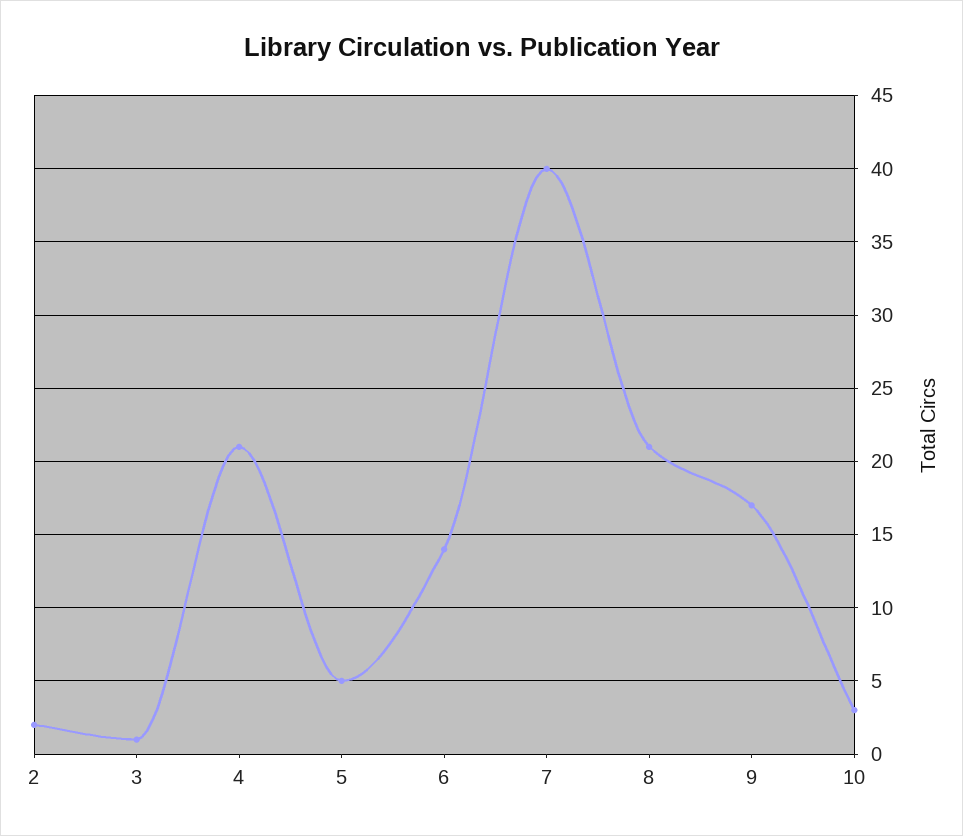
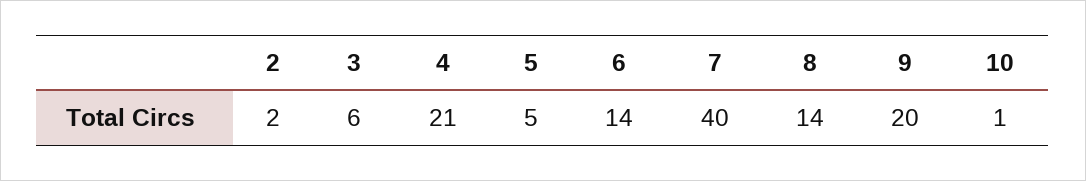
3: 1 -> 6
8: 21 -> 14
9: 17 -> 20
10: 3 -> 1

